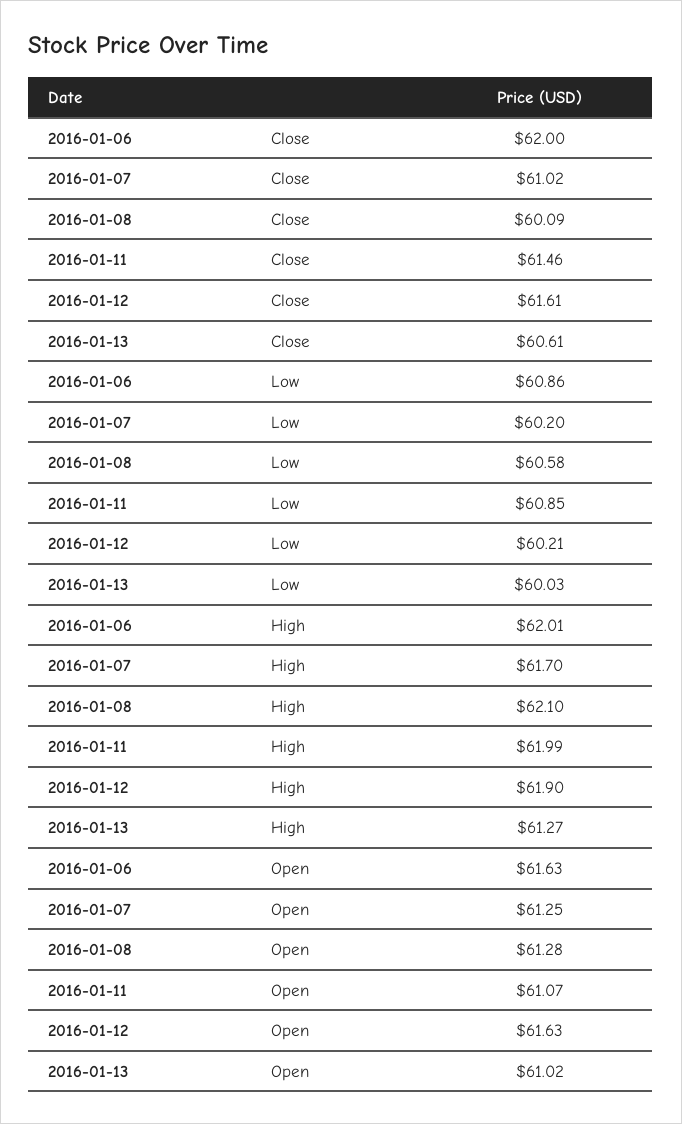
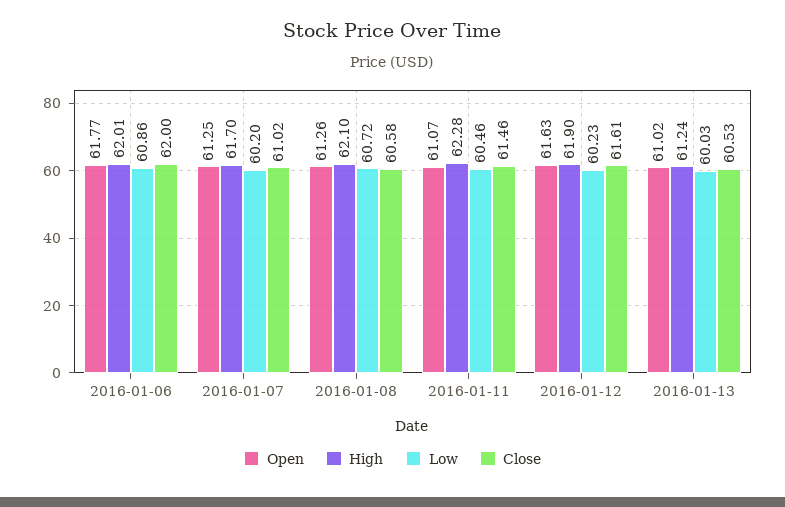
Close, 2016-01-08: 60.09 -> 60.58
Close, 2016-01-13: 60.61 -> 60.53
Low, 2016-01-08: 60.58 -> 60.72
Low, 2016-01-11: 60.85 -> 60.46
Low, 2016-01-12: 60.21 -> 60.23
High, 2016-01-11: 61.99 -> 62.28
High, 2016-01-13: 61.27 -> 61.24
Open, 2016-01-06: 61.63 -> 61.77
Open, 2016-01-08: 61.28 -> 61.26

